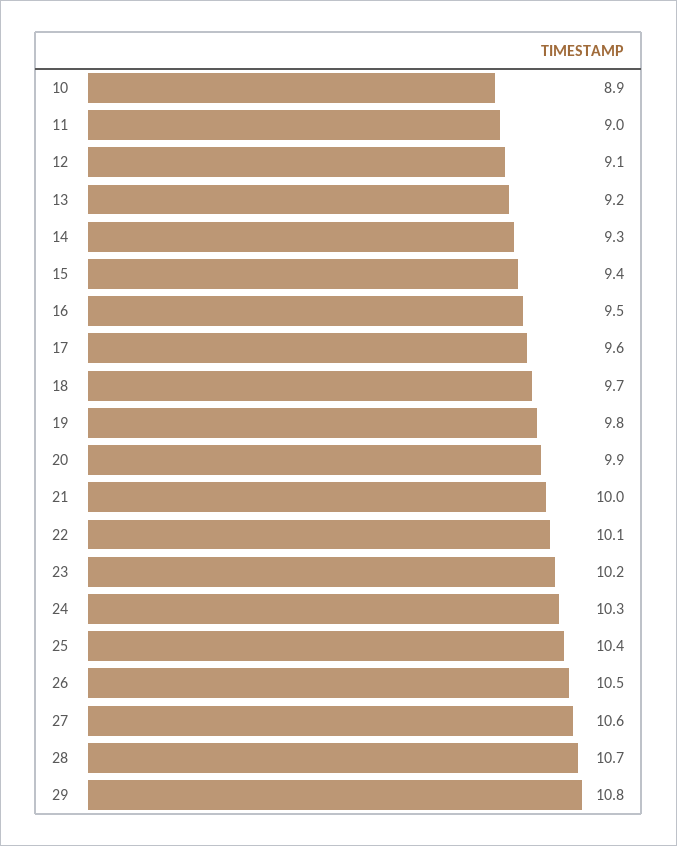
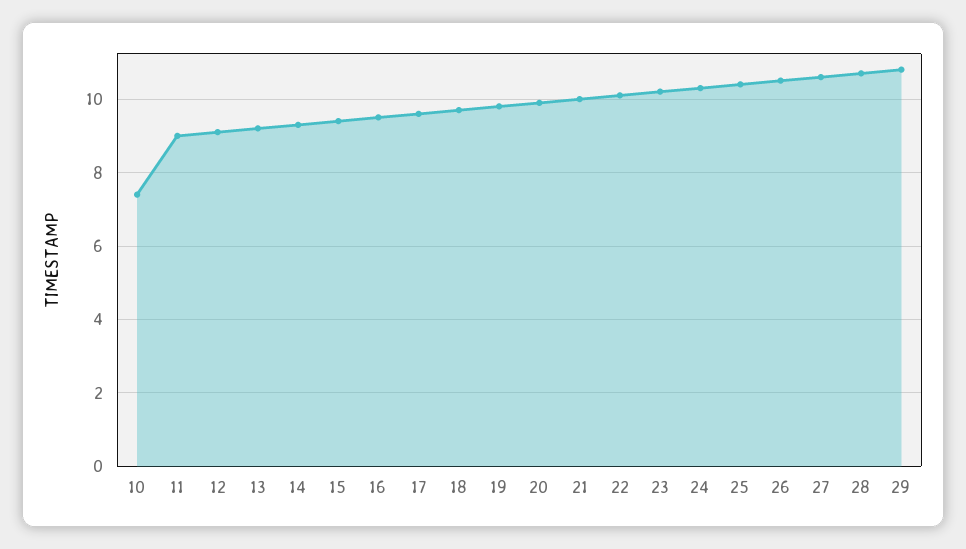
10: 8.9 -> 7.5

